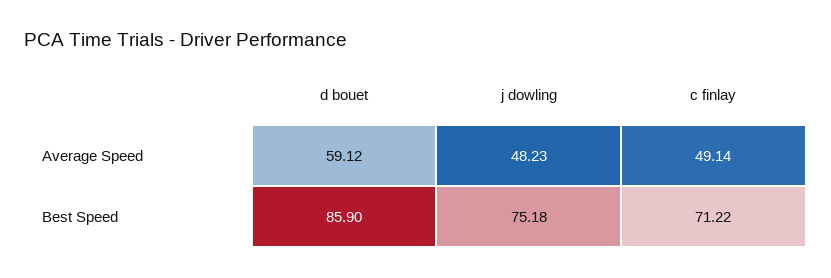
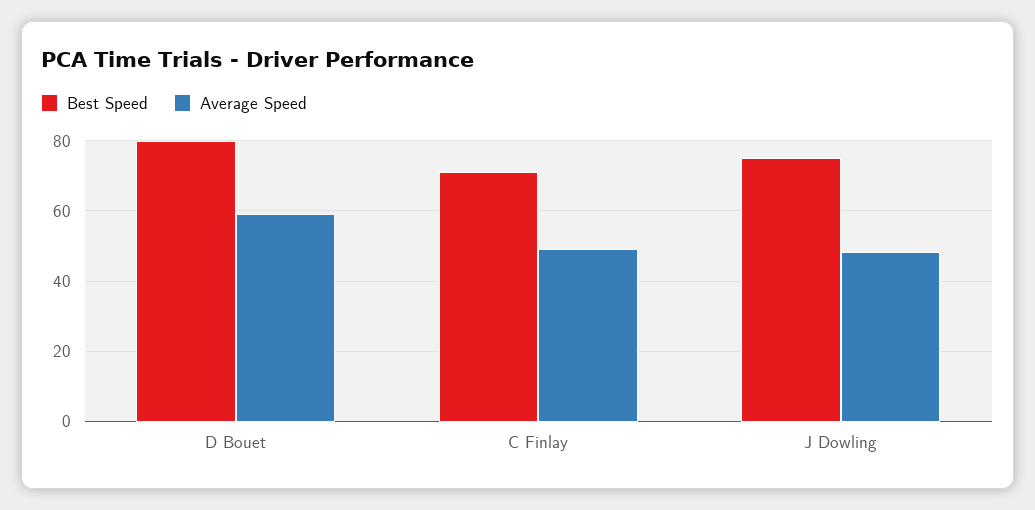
Best Speed, d bouet: 85.9 -> 80

